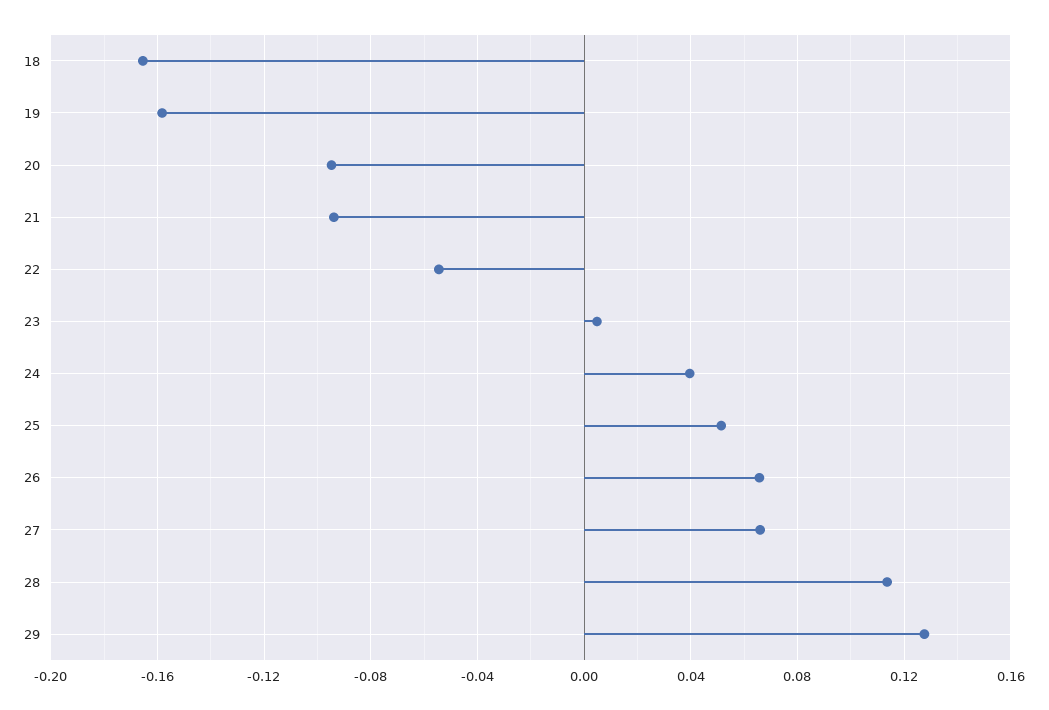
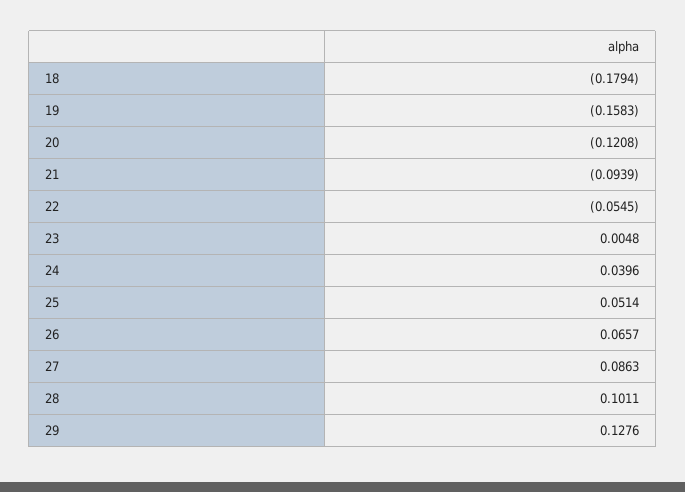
18: -0.165 -> -0.1794
20: -0.095 -> -0.1208
27: 0.065 -> 0.0863
28: 0.115 -> 0.1011

